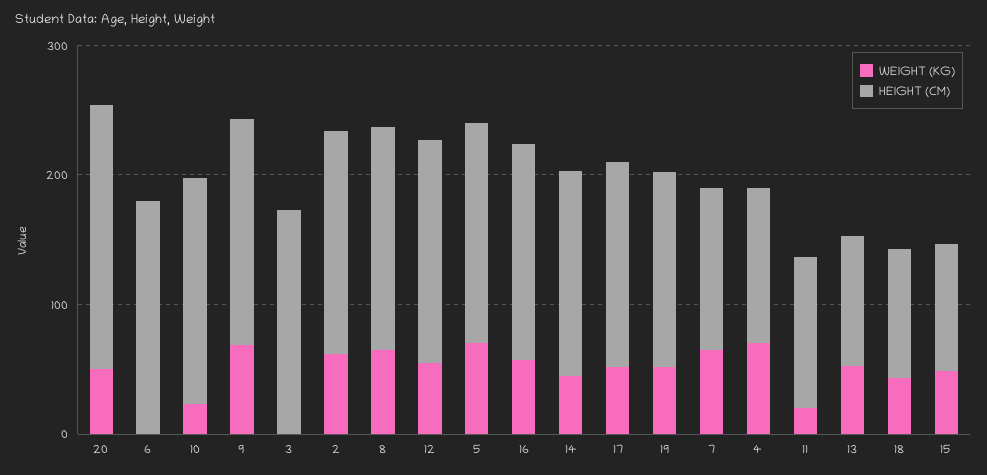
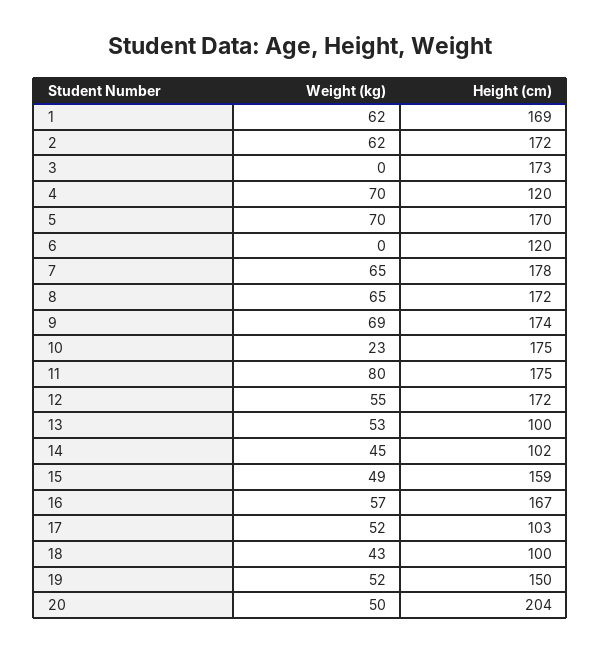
HEIGHT (CM), 6: 180 -> 120
HEIGHT (CM), 14: 160 -> 102
HEIGHT (CM), 17: 160 -> 103
HEIGHT (CM), 7: 120 -> 178
WEIGHT (KG), 11: 20 -> 80
HEIGHT (CM), 11: 120 -> 175
HEIGHT (CM), 15: 100 -> 159
WEIGHT (KG), 1: none -> 62
HEIGHT (CM), 1: none -> 169

